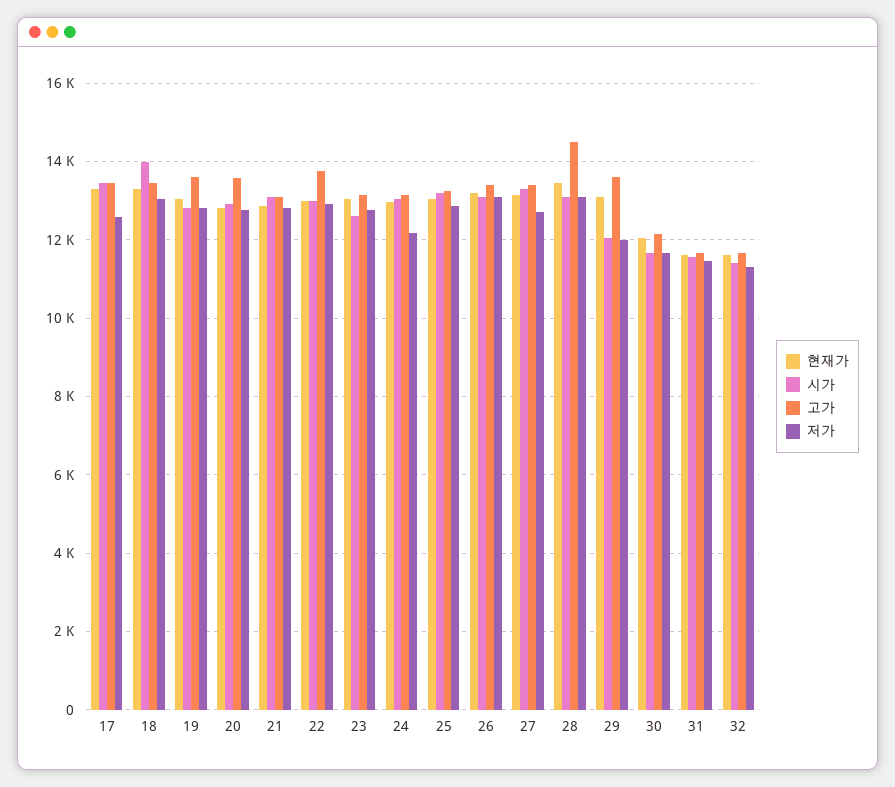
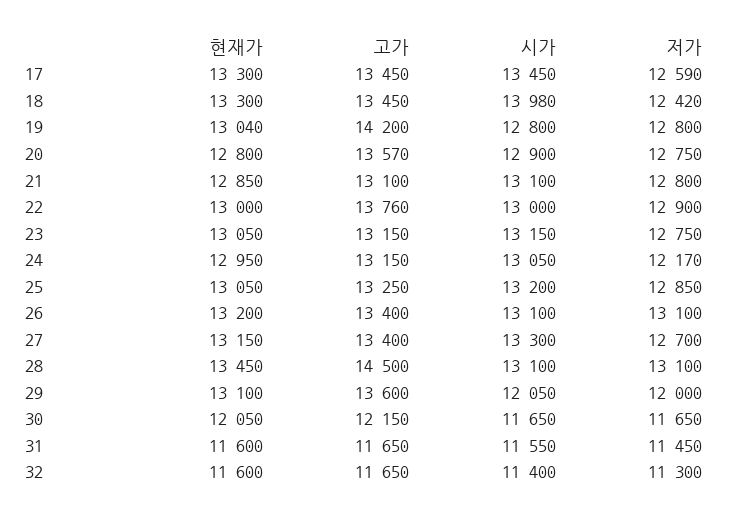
저가, 18: 13000 -> 12420
고가, 19: 13600 -> 14200
시가, 23: 12600 -> 13150

